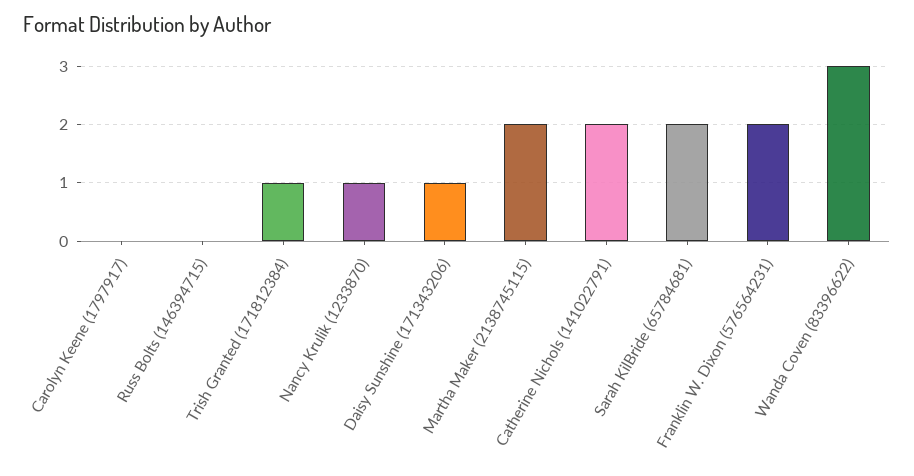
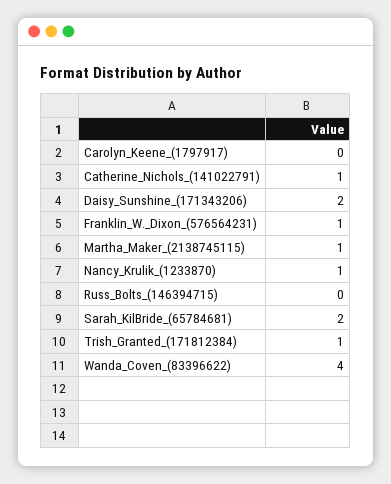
Daisy Sunshine (171343206): 1 -> 2
Martha Maker (2138745115): 2 -> 1
Catherine Nichols (141022791): 2 -> 1
Franklin W. Dixon (576564231): 2 -> 1
Wanda Coven (83396622): 3 -> 4

